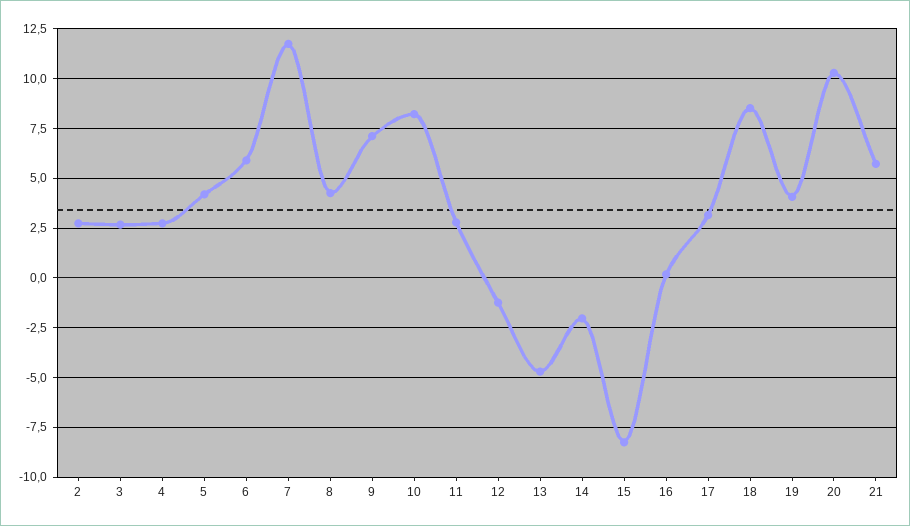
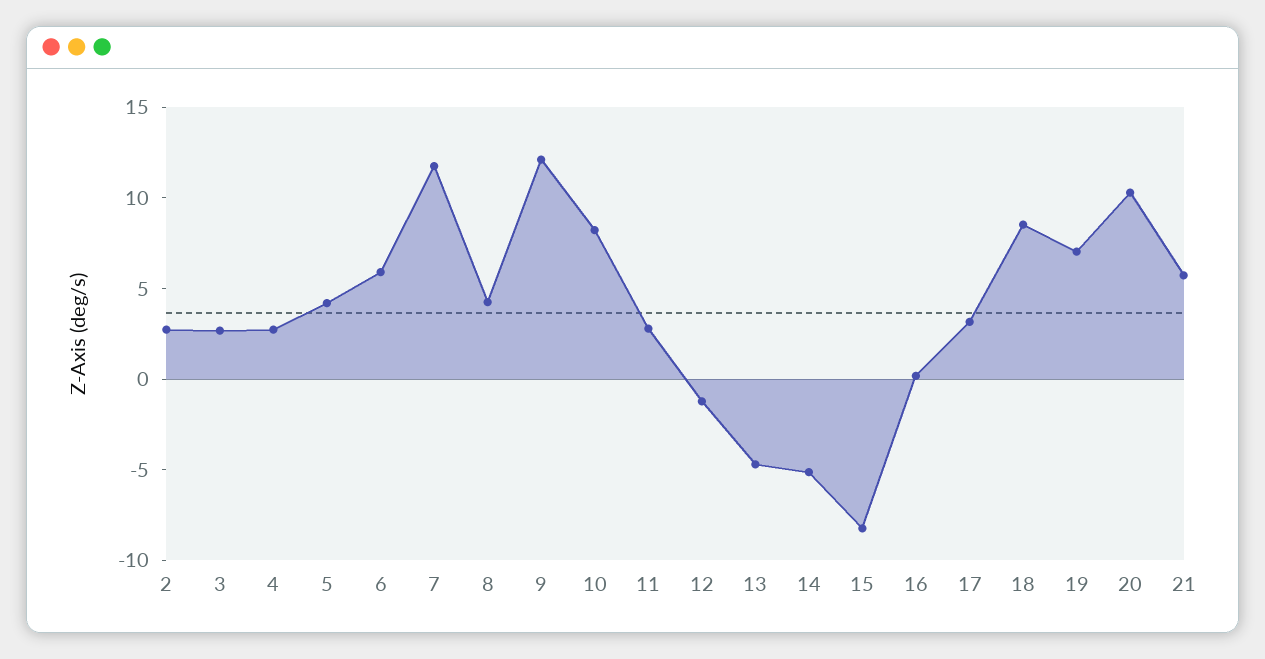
9: 7 -> 12
14: -2 -> -5
19: 4 -> 7

